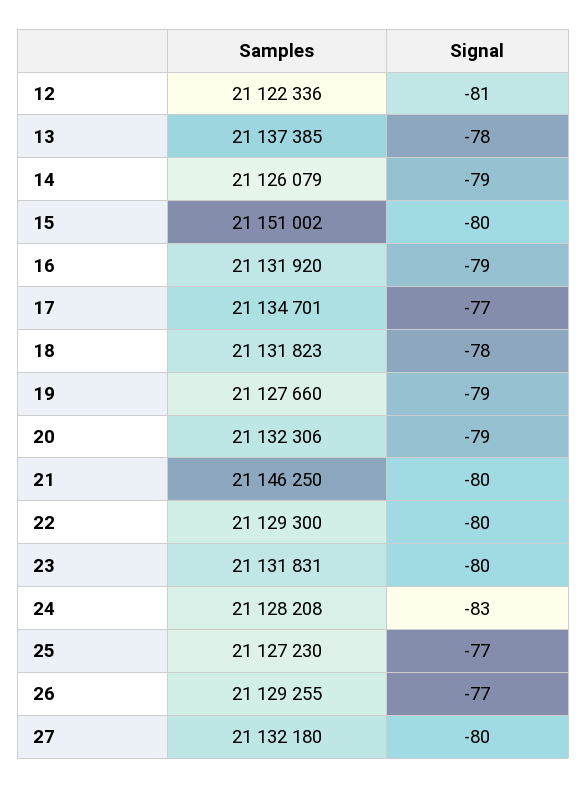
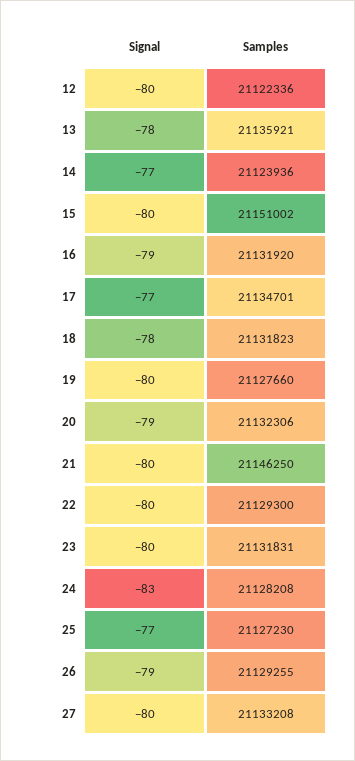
Signal, 12: -81 -> -80
Samples, 13: 21137385 -> 21135921
Samples, 14: 21126079 -> 21123936
Signal, 14: -79 -> -77
Signal, 19: -79 -> -80
Signal, 26: -77 -> -79
Samples, 27: 21132180 -> 21133208

